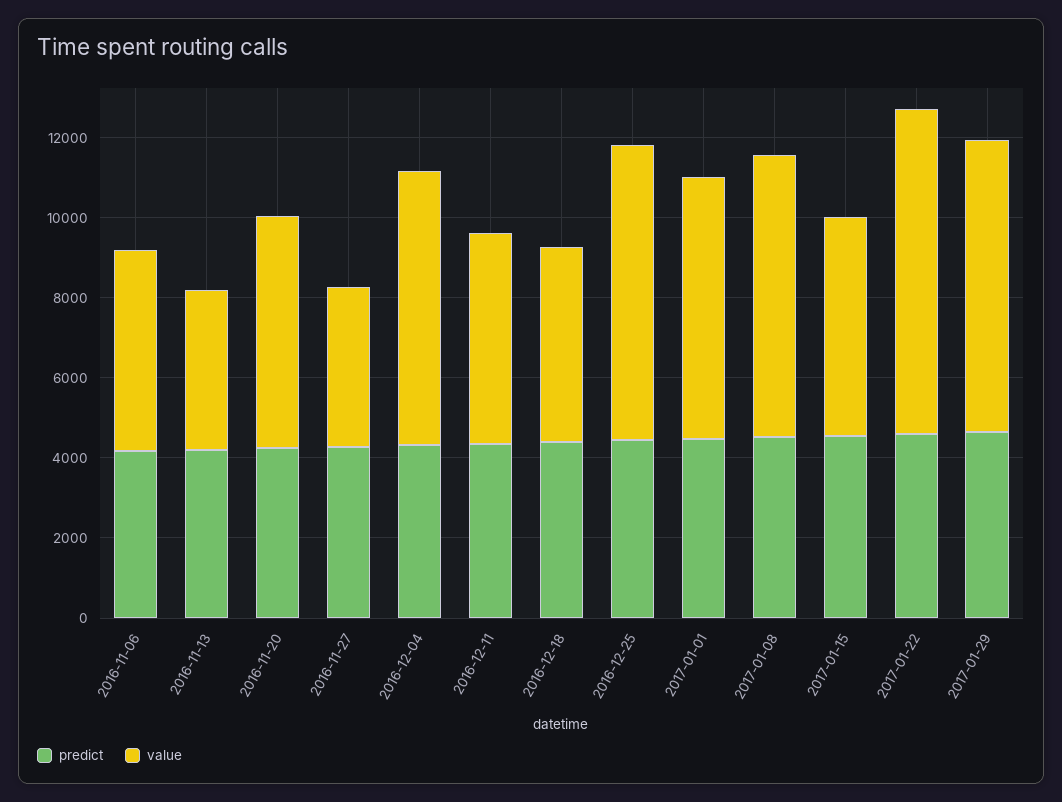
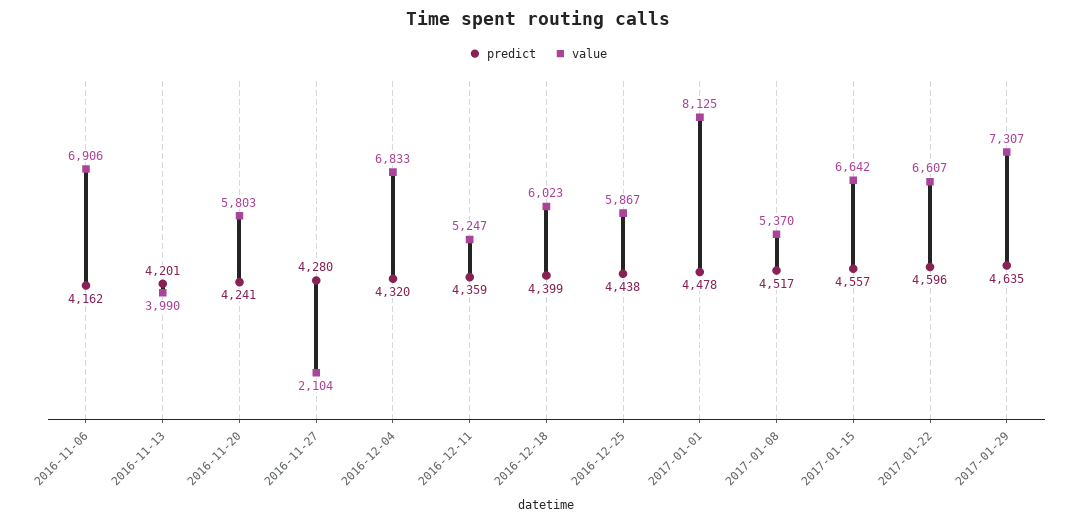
value, 2016-11-06: 5000 -> 6906
value, 2016-11-27: 4000 -> 2104
value, 2016-12-18: 5000 -> 6023
value, 2016-12-25: 7500 -> 5867
value, 2017-01-01: 6500 -> 8125
value, 2017-01-08: 7000 -> 5370
value, 2017-01-15: 5500 -> 6642
value, 2017-01-22: 8000 -> 6607

